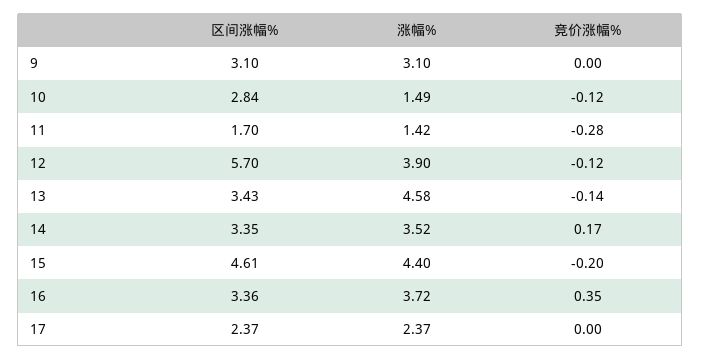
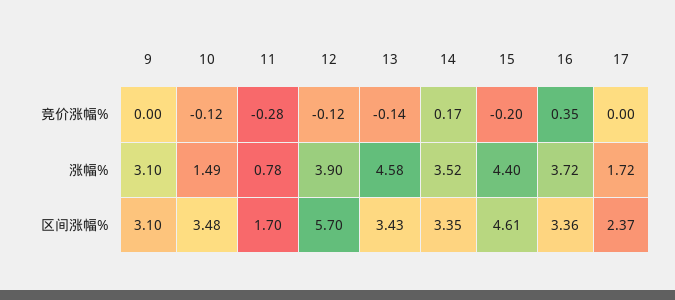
区间涨幅%, 10: 2.84 -> 3.48
涨幅%, 11: 1.42 -> 0.78
涨幅%, 17: 2.37 -> 1.72

